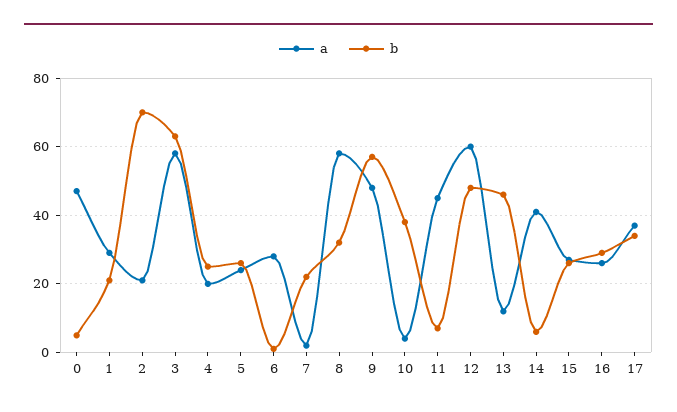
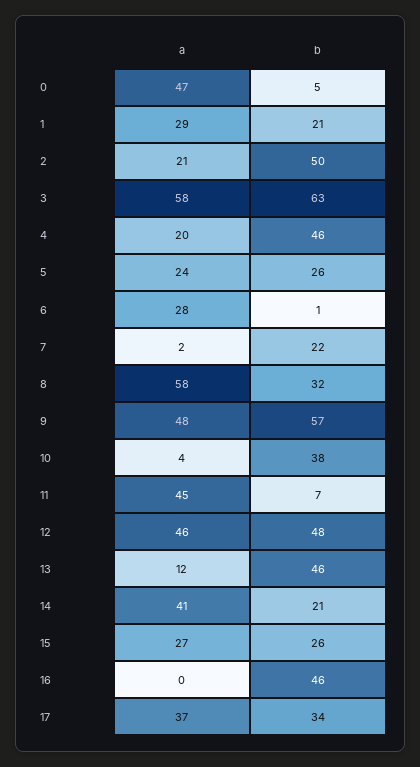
b, 2: 70 -> 50
b, 4: 25 -> 46
a, 12: 60 -> 46
b, 14: 5 -> 21
a, 16: 25 -> 0
b, 16: 30 -> 46

